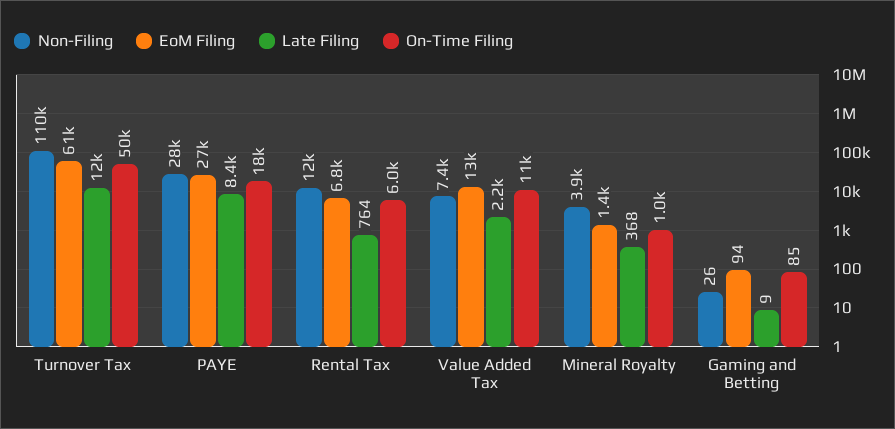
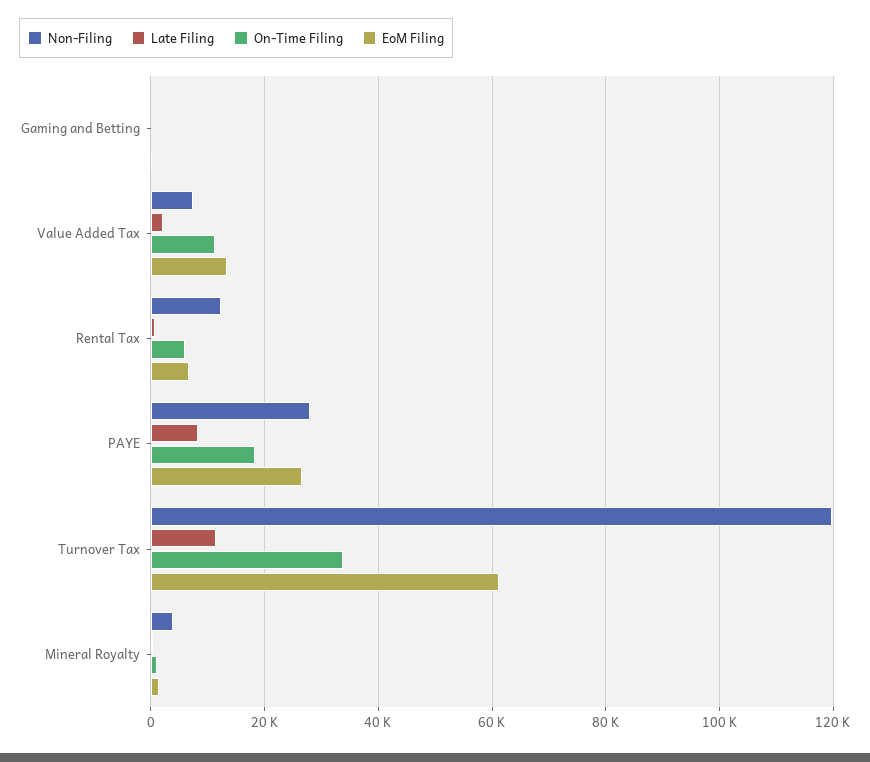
Non-Filing, Turnover Tax: 110000 -> 120000
On-Time Filing, Turnover Tax: 50000 -> 34000

